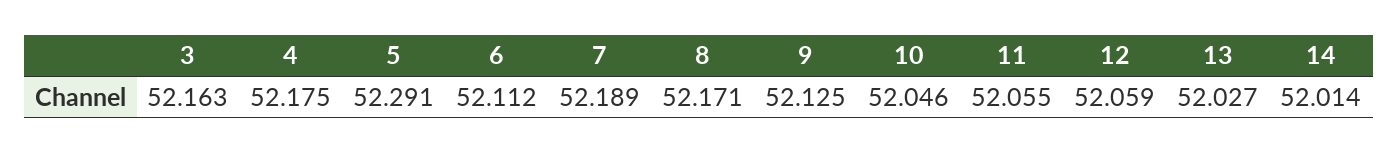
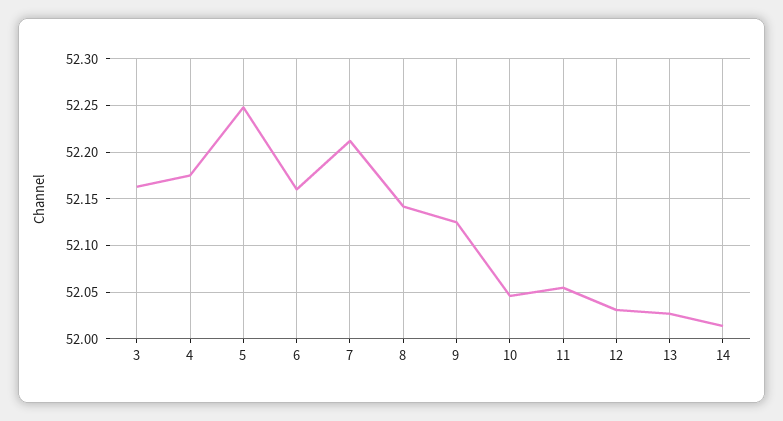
5: 52.291 -> 52.25
6: 52.112 -> 52.16
7: 52.189 -> 52.21
8: 52.171 -> 52.14
12: 52.059 -> 52.03

